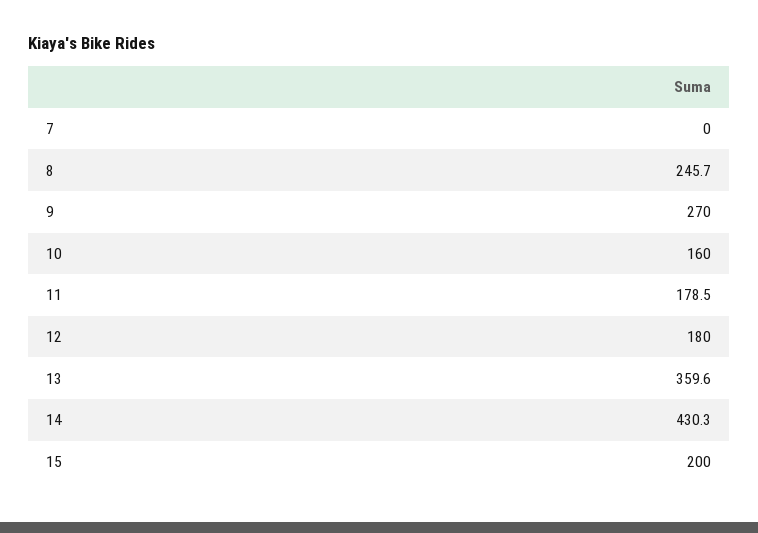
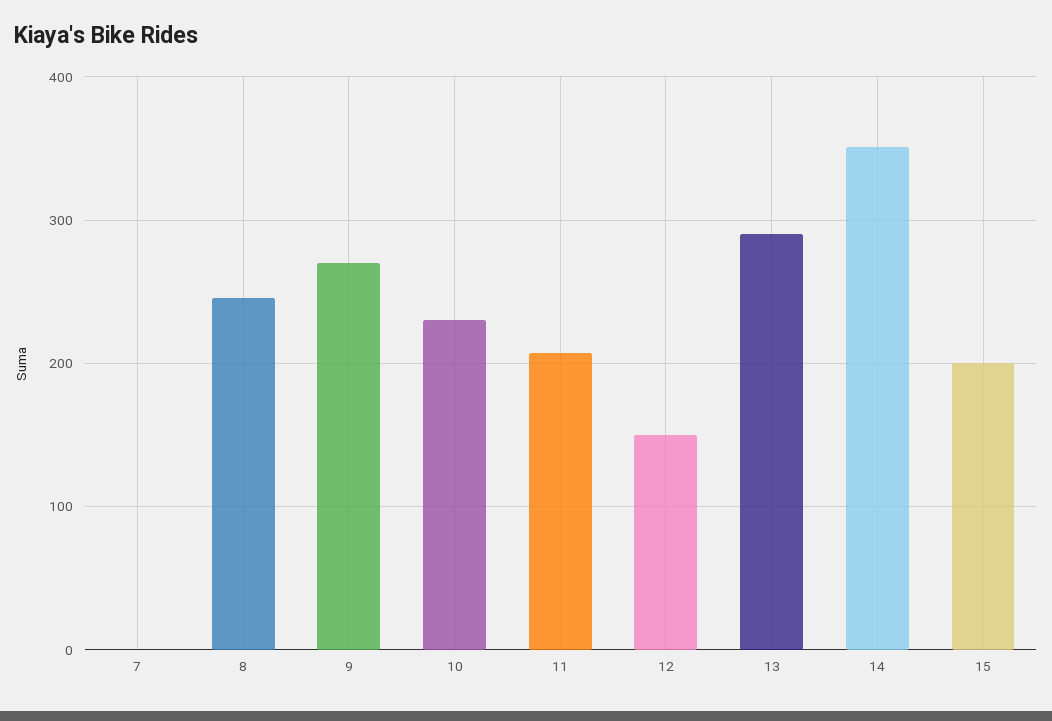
10: 160 -> 230
11: 178.5 -> 210
12: 180 -> 150
13: 359.6 -> 290
14: 430.3 -> 350

